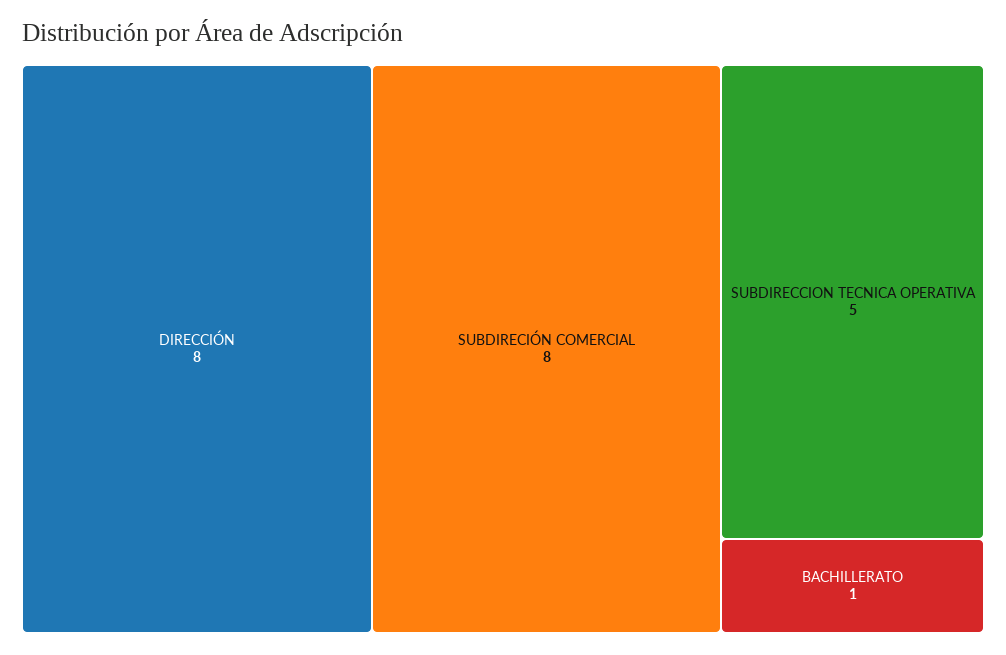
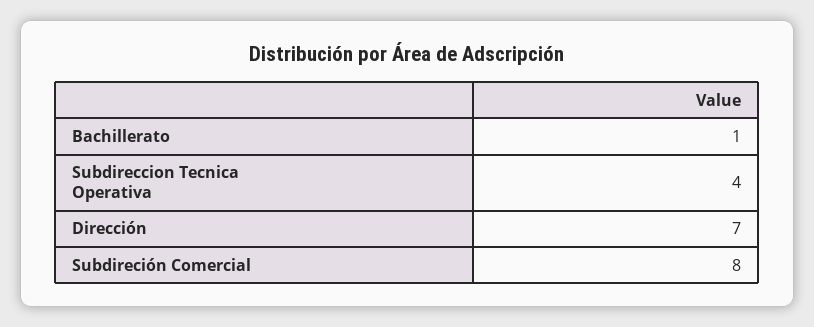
DIRECCIÓN: 8 -> 7
SUBDIRECCION TECNICA OPERATIVA: 5 -> 4

